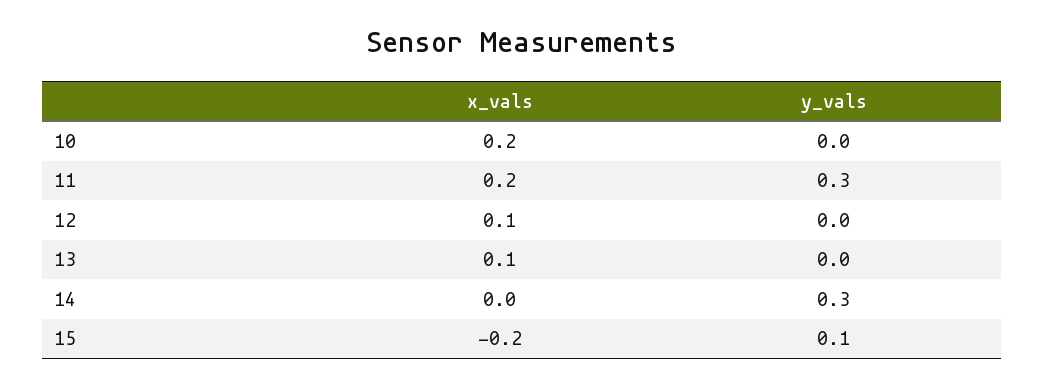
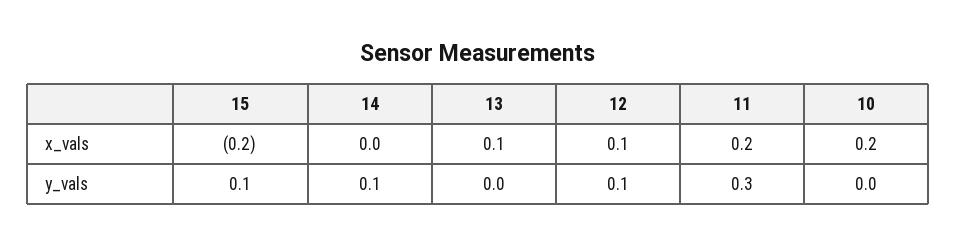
y_vals, 12: 0 -> 0.1
y_vals, 14: 0.3 -> 0.1

